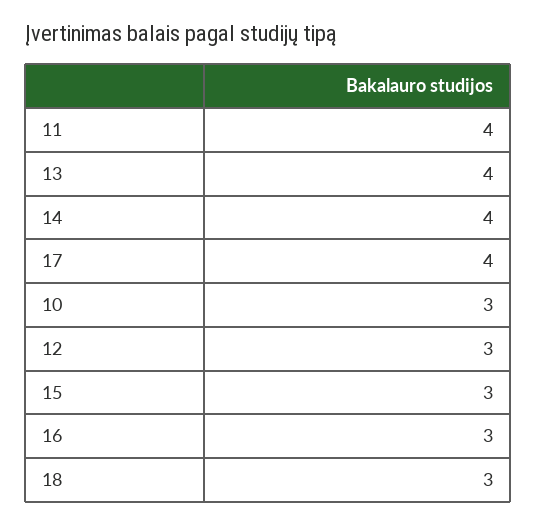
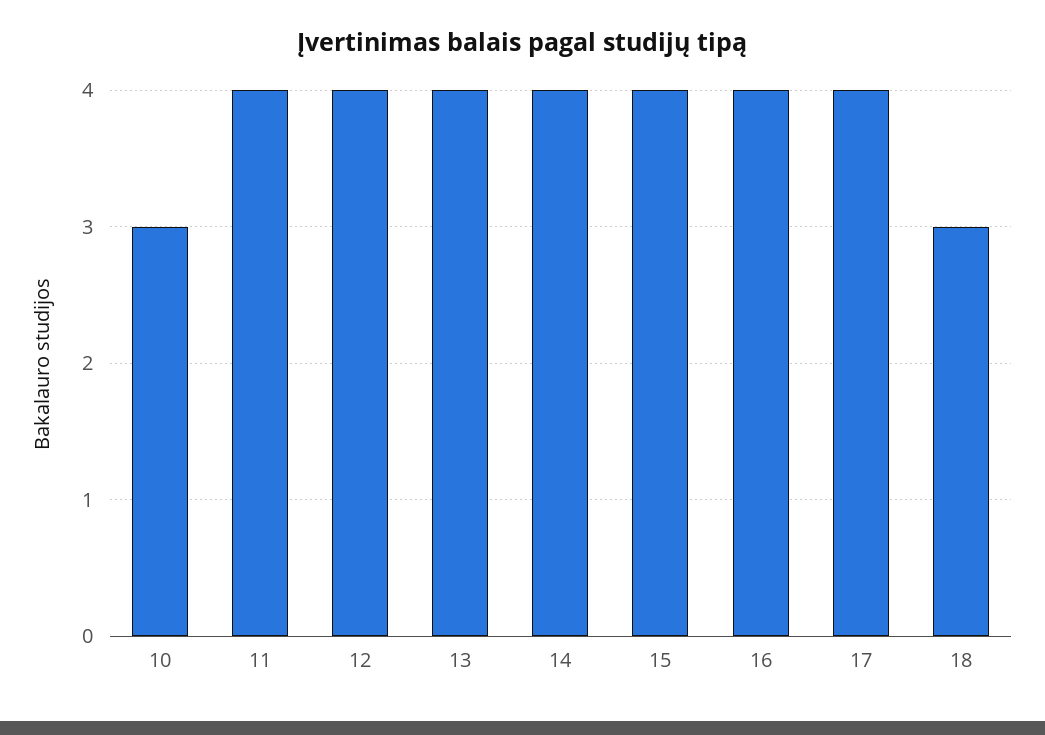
12: 3 -> 4
15: 3 -> 4
16: 3 -> 4

